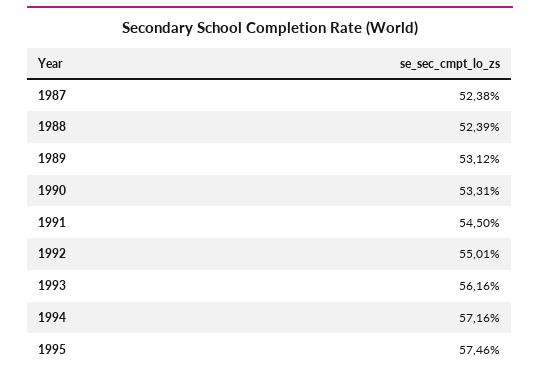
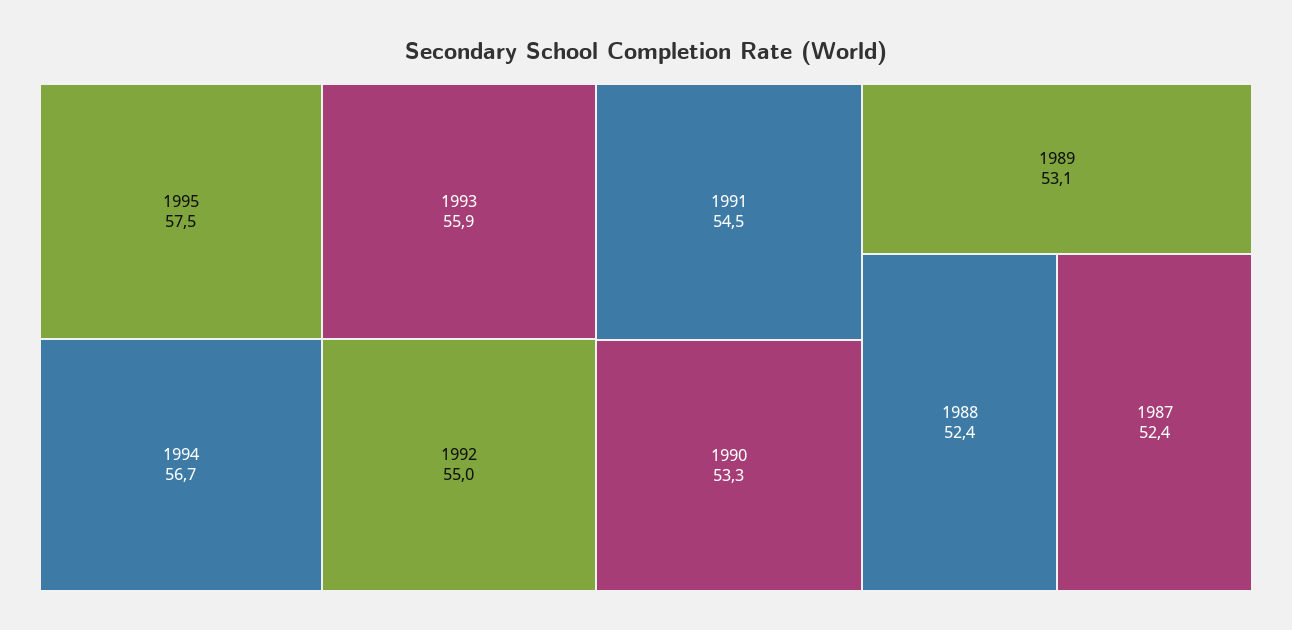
1993: 56.16 -> 55.9
1994: 57.16 -> 56.7

